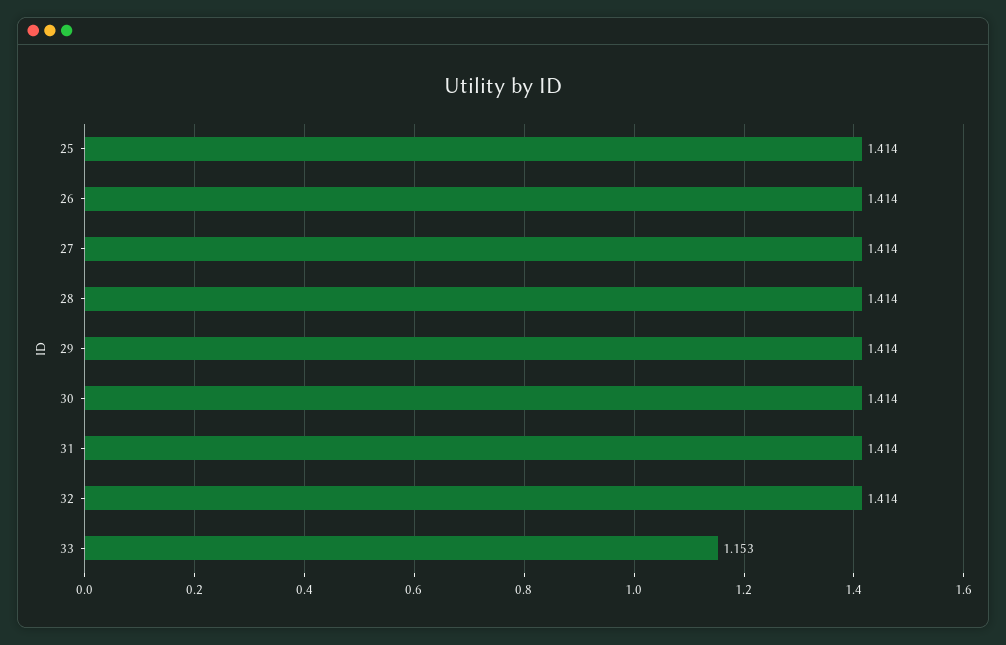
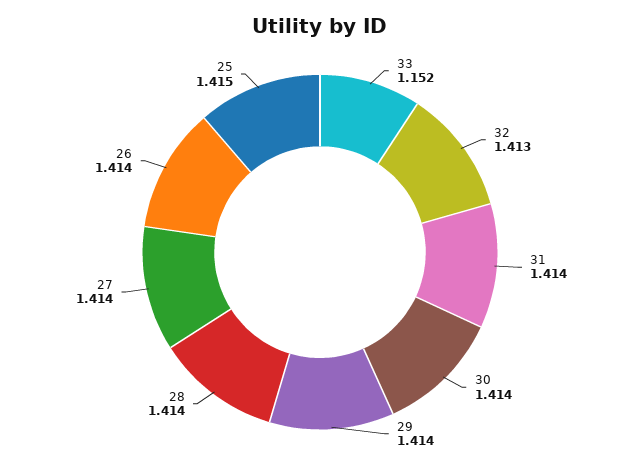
25: 1.414 -> 1.415
32: 1.414 -> 1.413
33: 1.153 -> 1.152

